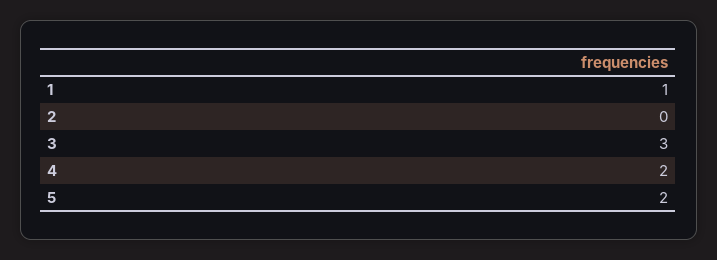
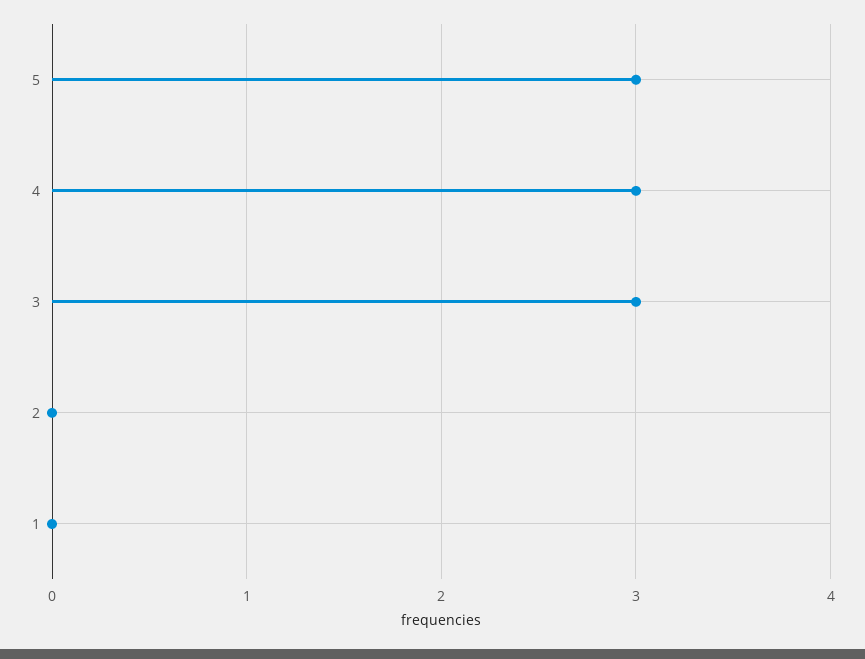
1: 1 -> 0
4: 2 -> 3
5: 2 -> 3

